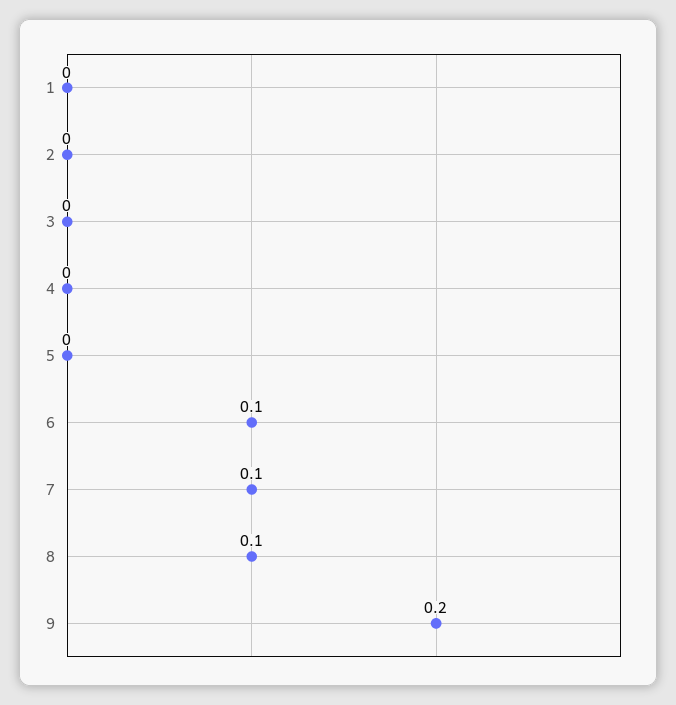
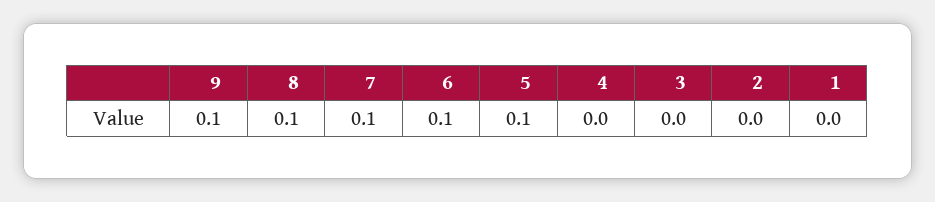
5: 0 -> 0.1
9: 0.2 -> 0.1

